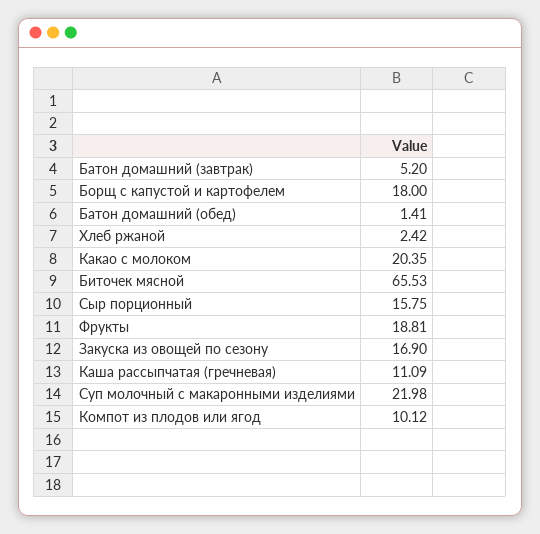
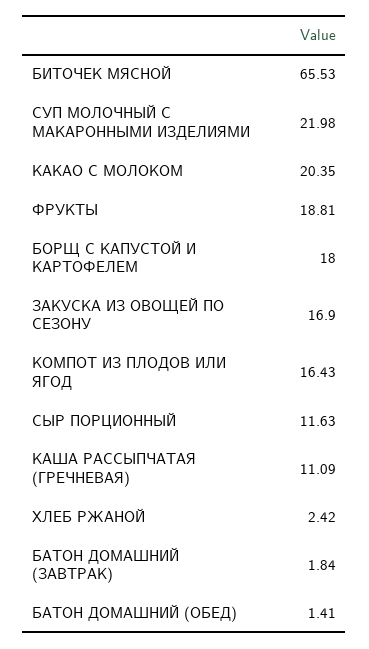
Батон домашний (завтрак): 5.2 -> 1.84
Сыр порционный: 15.75 -> 11.63
Компот из плодов или ягод: 10.12 -> 16.43

